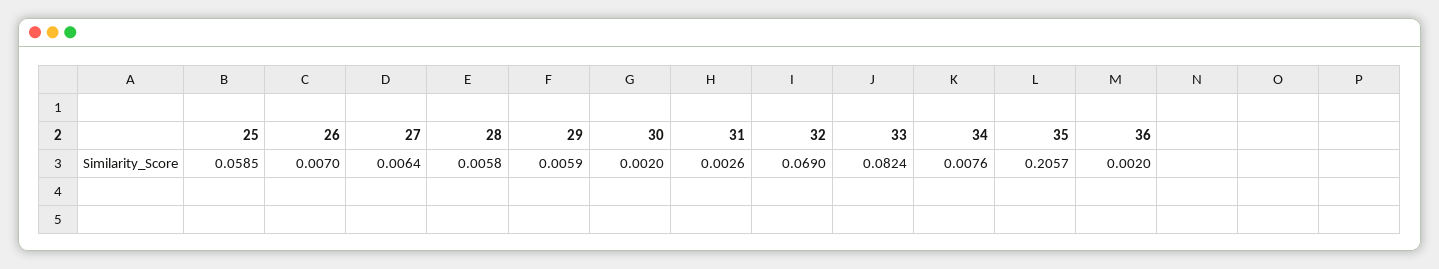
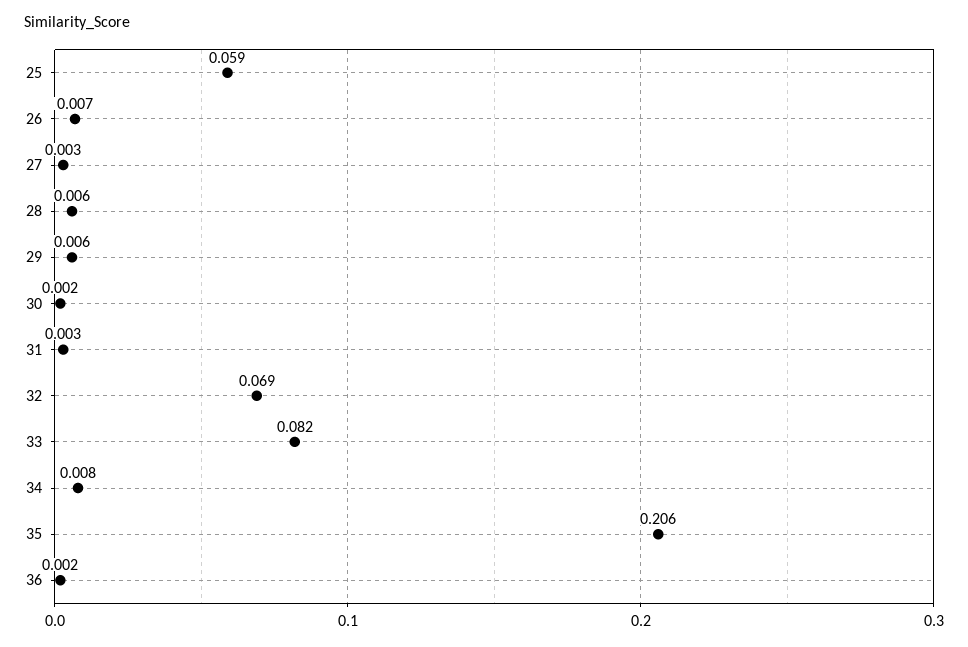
27: 0.0064 -> 0.003

